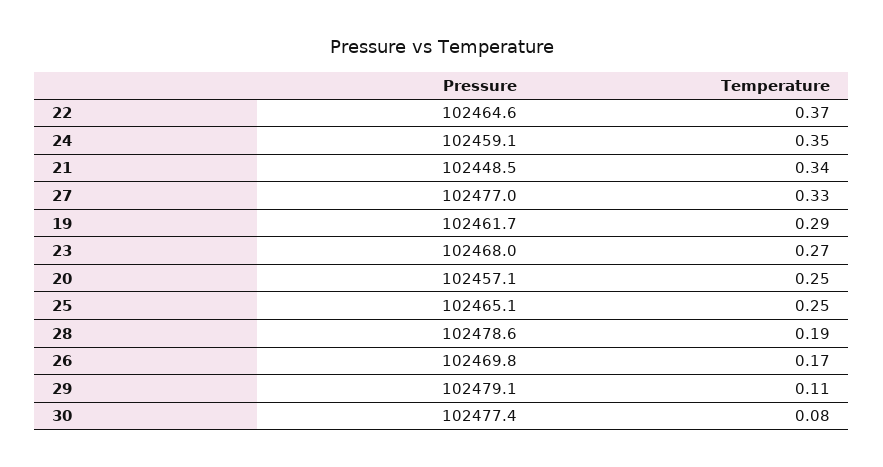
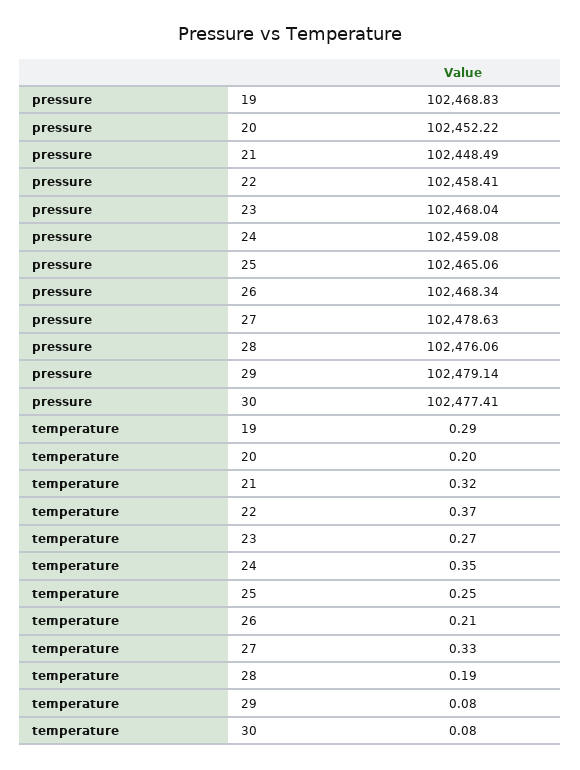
Pressure, 22: 102464.6 -> 102458.41
Temperature, 21: 0.34 -> 0.32
Pressure, 27: 102477 -> 102478.63
Pressure, 19: 102461.7 -> 102468.83
Pressure, 20: 102457.1 -> 102452.22
Temperature, 20: 0.25 -> 0.2
Pressure, 28: 102478.6 -> 102476.06
Pressure, 26: 102469.8 -> 102468.34
Temperature, 26: 0.17 -> 0.21
Temperature, 29: 0.11 -> 0.08

